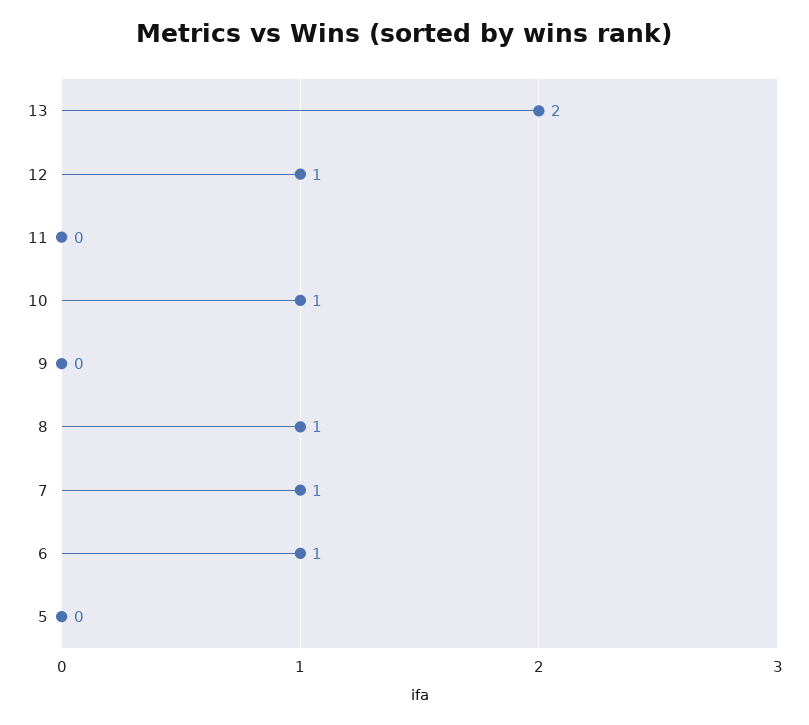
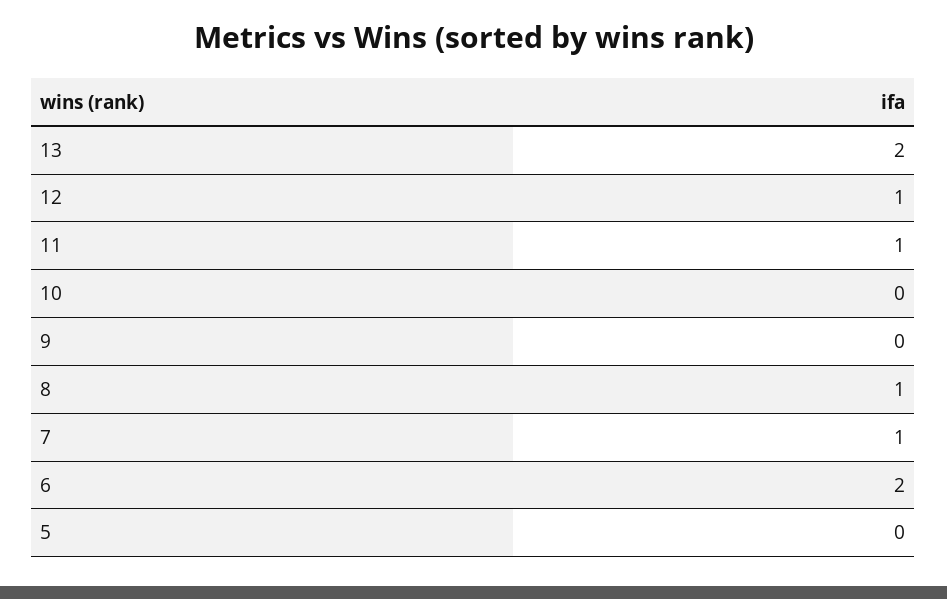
11: 0 -> 1
10: 1 -> 0
6: 1 -> 2

